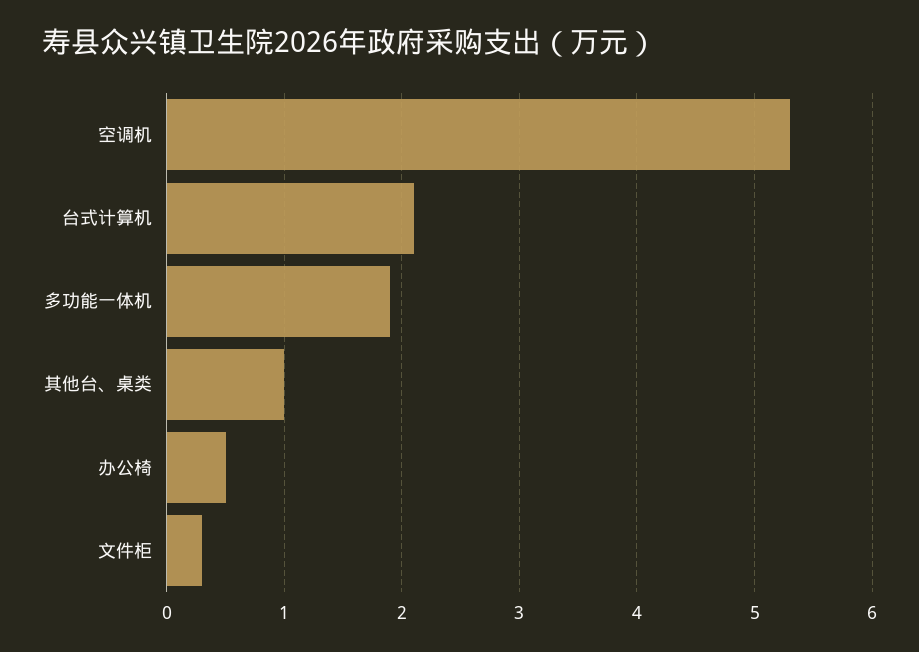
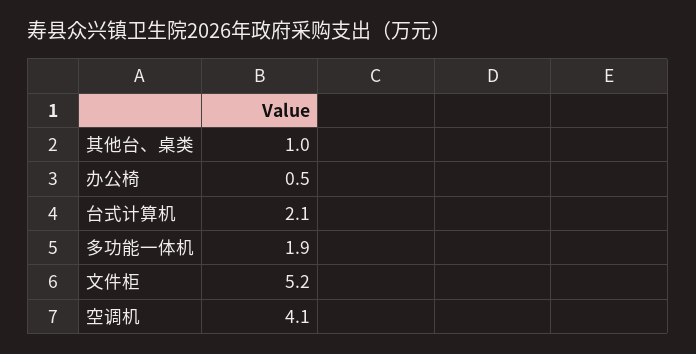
空调机: 5.3 -> 4.1
文件柜: 0.3 -> 5.2

